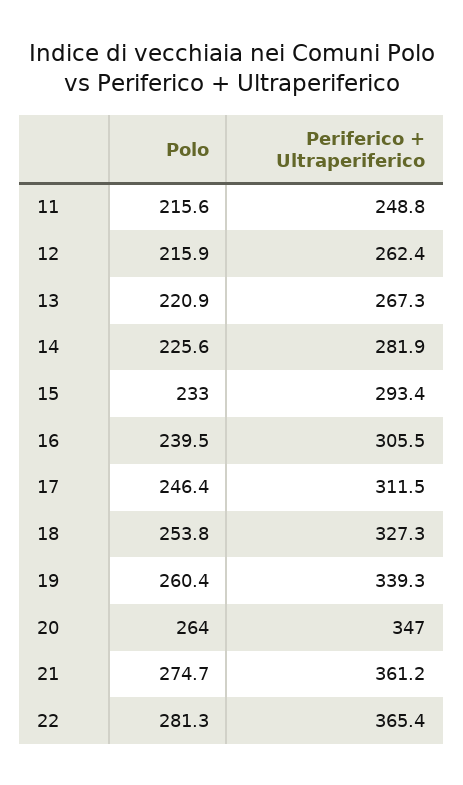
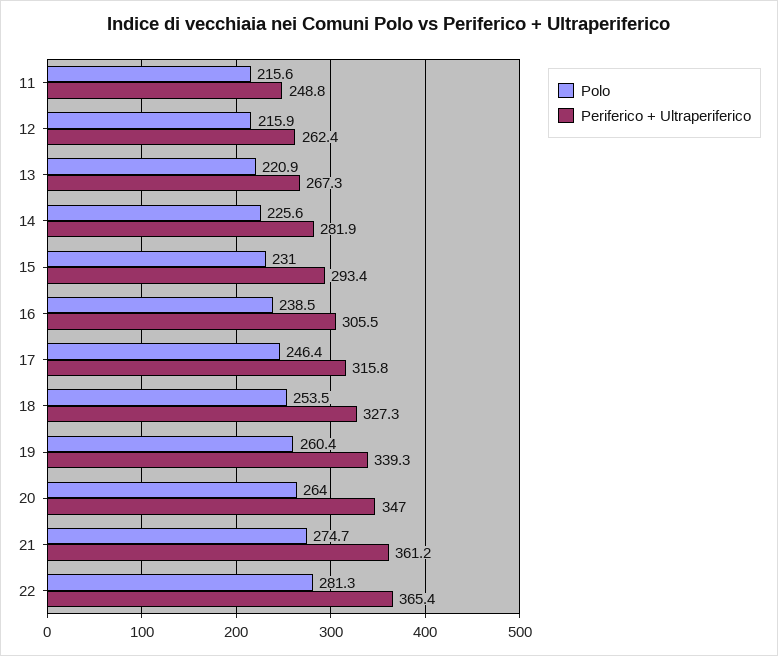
Polo, 15: 233 -> 231
Polo, 16: 239.5 -> 238.5
Periferico + Ultraperiferico, 17: 311.5 -> 315.8
Polo, 18: 253.8 -> 253.5

